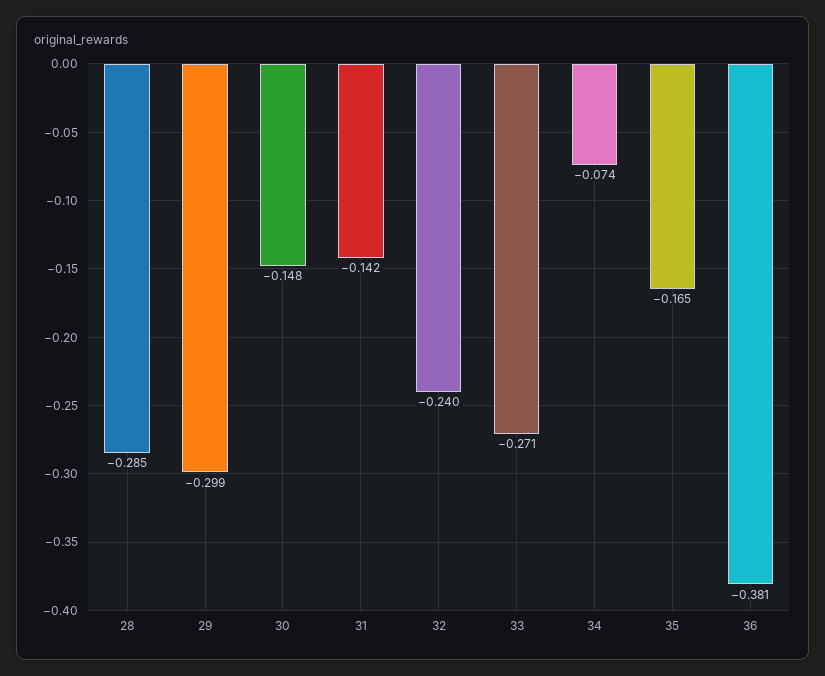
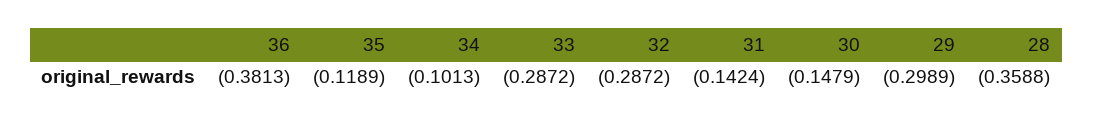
28: -0.285 -> -0.3588
32: -0.24 -> -0.2872
33: -0.271 -> -0.2872
34: -0.074 -> -0.1013
35: -0.165 -> -0.1189

